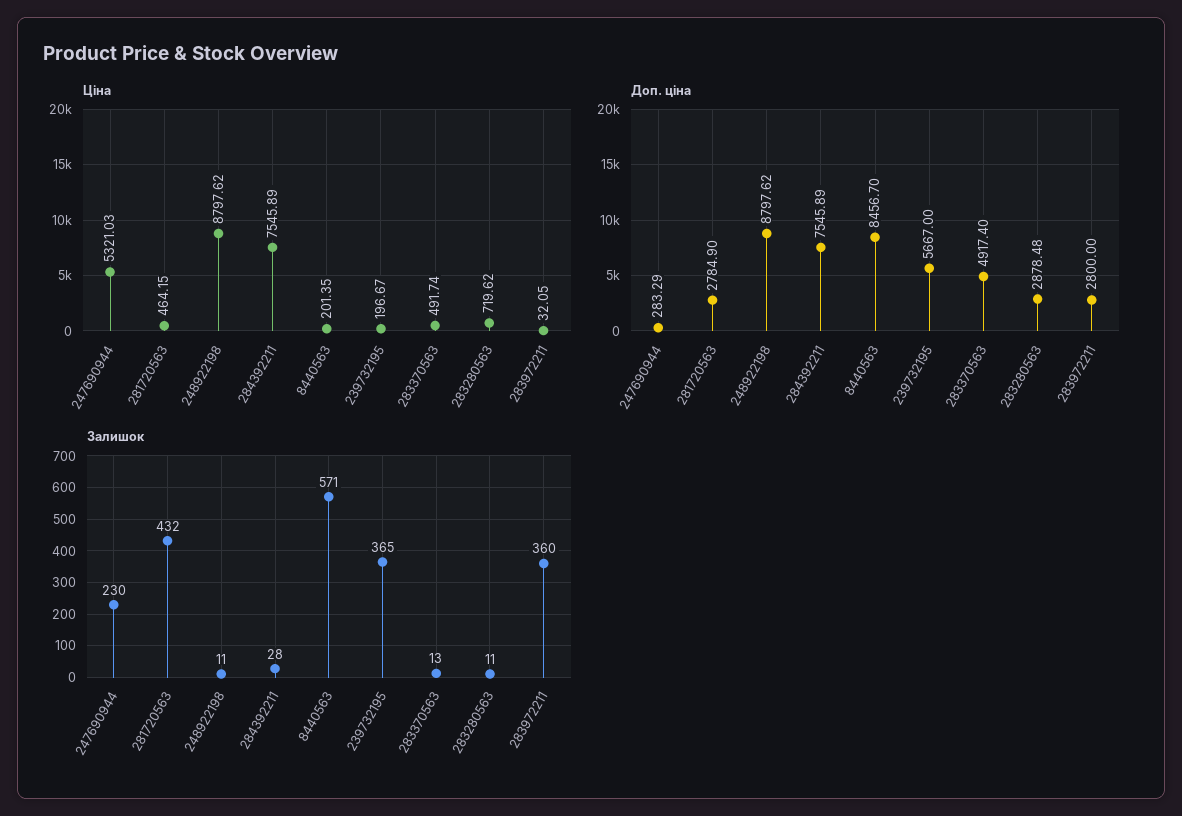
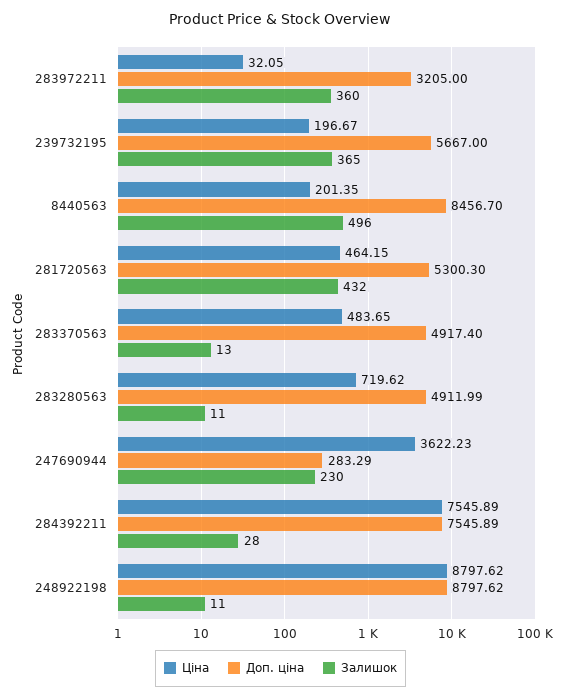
Ціна, 247690944: 5321.03 -> 3622.23
Ціна, 283370563: 491.74 -> 483.65
Доп. ціна, 281720563: 2784.9 -> 5300.3
Доп. ціна, 283280563: 2878.48 -> 4911.99
Доп. ціна, 283972211: 2800 -> 3205
Залишок, 8440563: 571 -> 496

